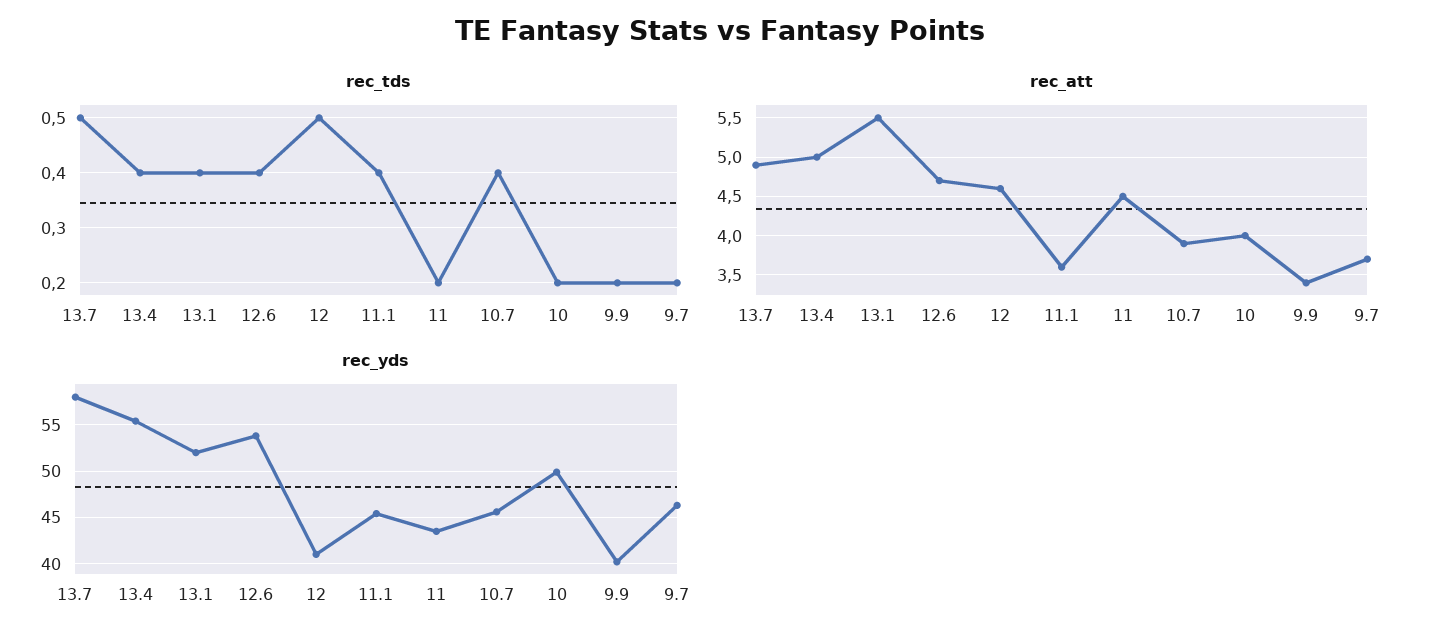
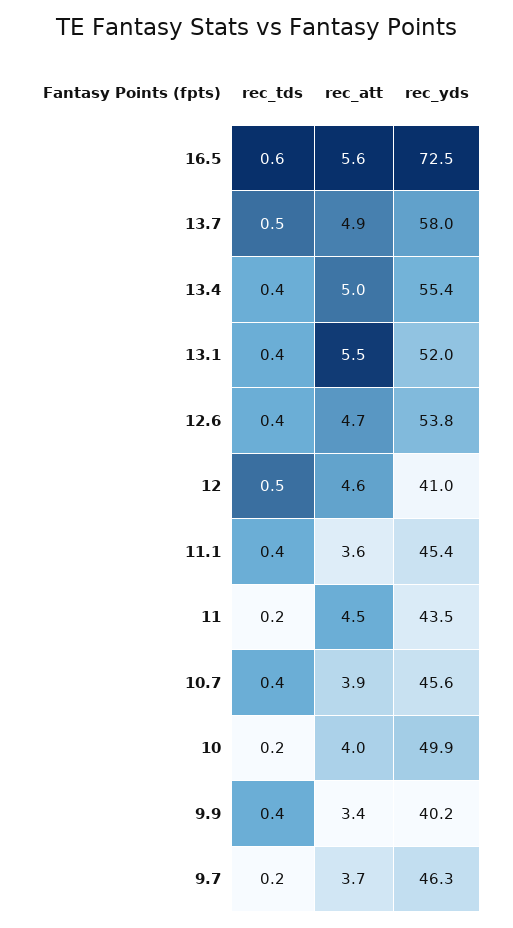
rec_tds, 9.9: 0.2 -> 0.4
rec_tds, 16.5: none -> 0.6
rec_att, 16.5: none -> 5.6
rec_yds, 16.5: none -> 72.5

